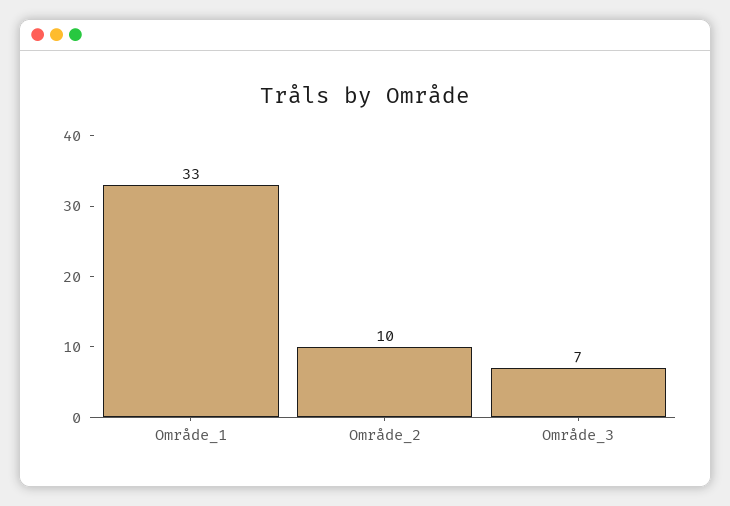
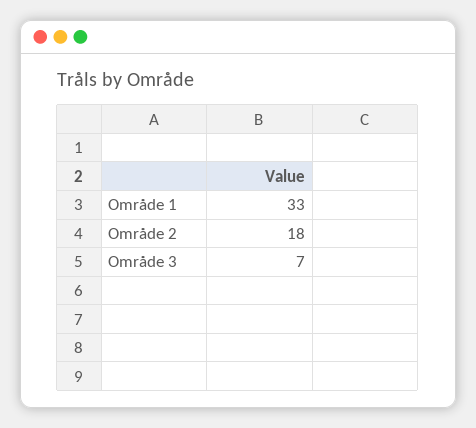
Område_2: 10 -> 18

